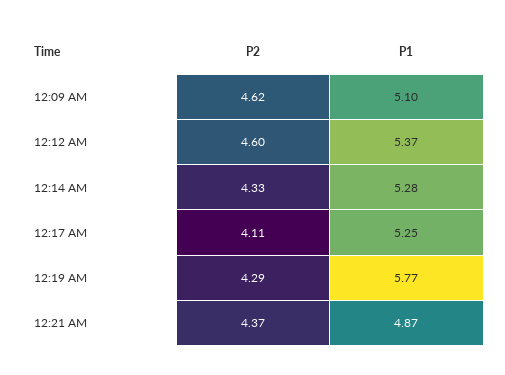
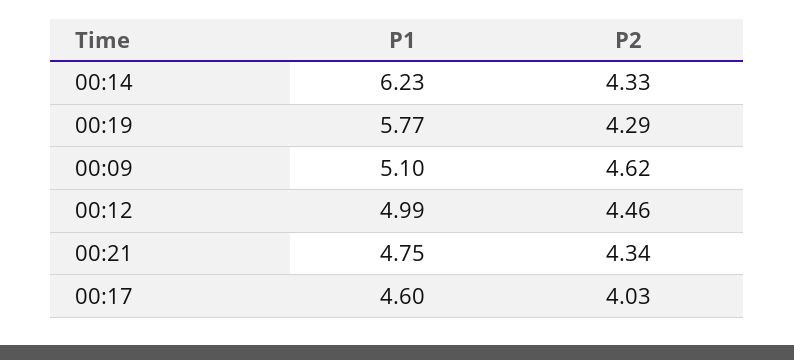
P2, 12:12 AM: 4.6 -> 4.46
P1, 12:12 AM: 5.37 -> 4.99
P1, 12:14 AM: 5.28 -> 6.23
P2, 12:17 AM: 4.11 -> 4.03
P1, 12:17 AM: 5.25 -> 4.6
P2, 12:21 AM: 4.37 -> 4.34
P1, 12:21 AM: 4.87 -> 4.75

